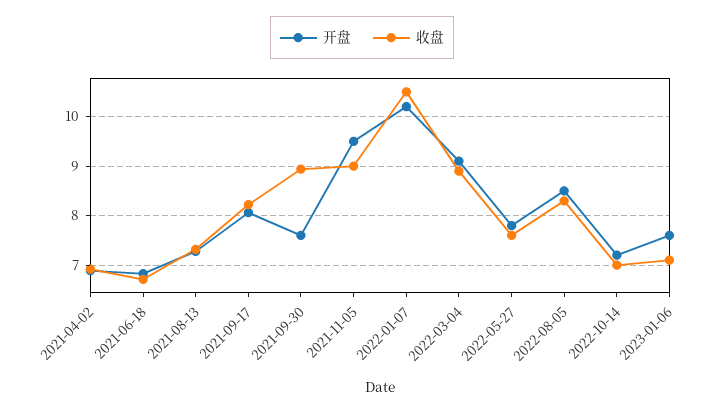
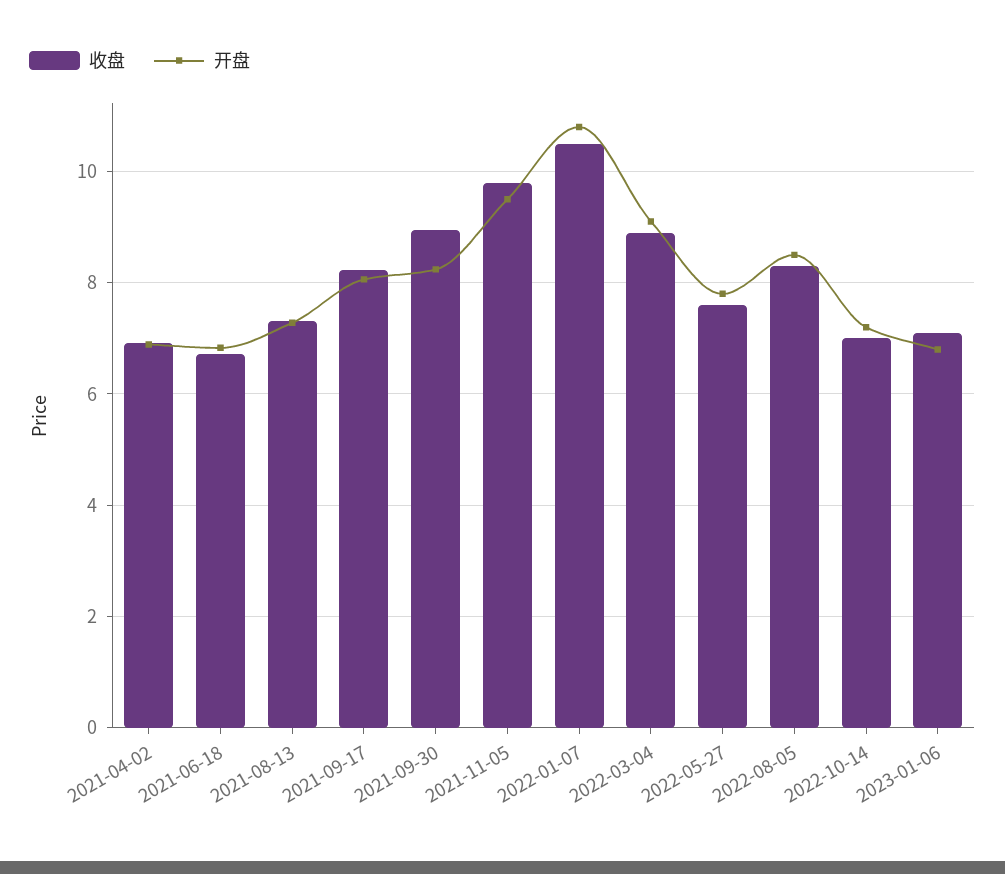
开盘, 2021-09-30: 7.6 -> 8.2
收盘, 2021-11-05: 9 -> 9.8
开盘, 2022-01-07: 10.2 -> 10.8
开盘, 2023-01-06: 7.6 -> 6.8

